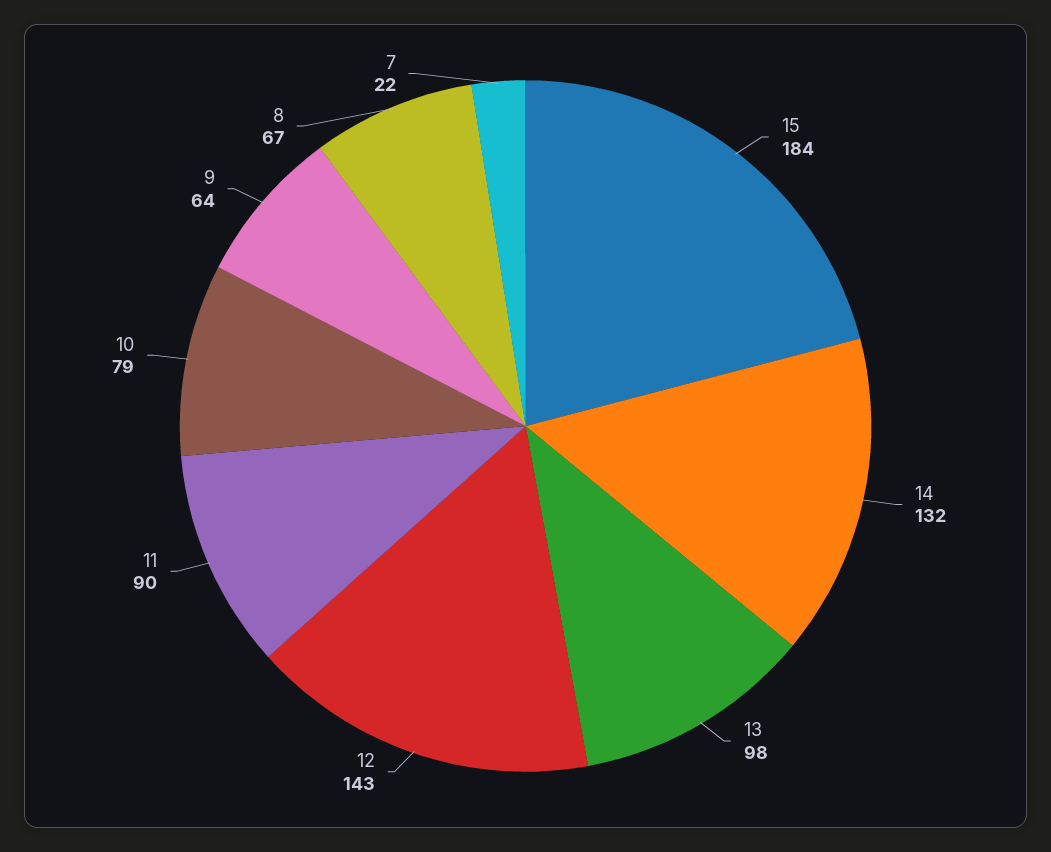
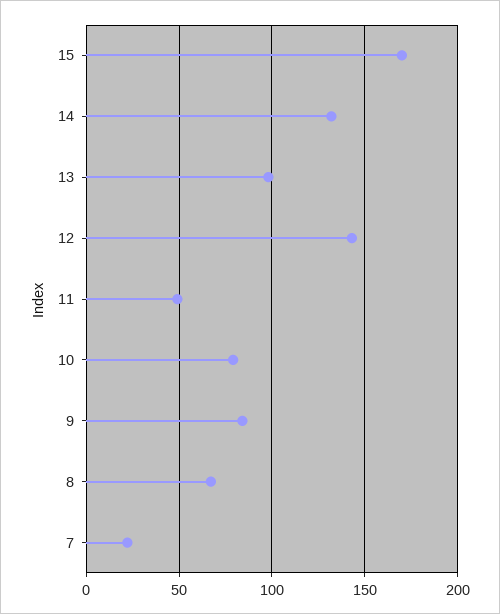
15: 184 -> 170
11: 90 -> 50
9: 64 -> 85

